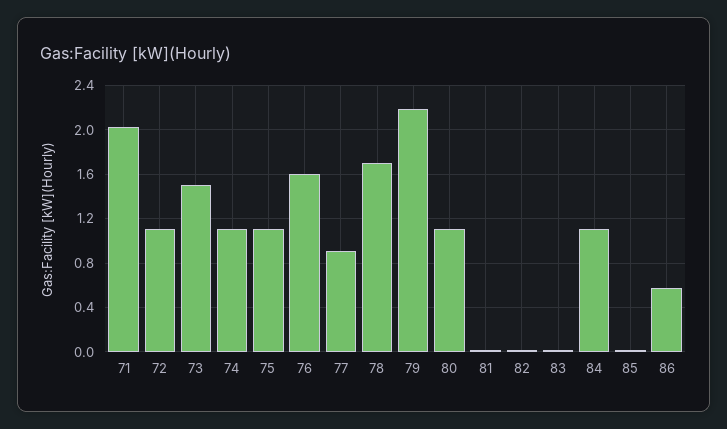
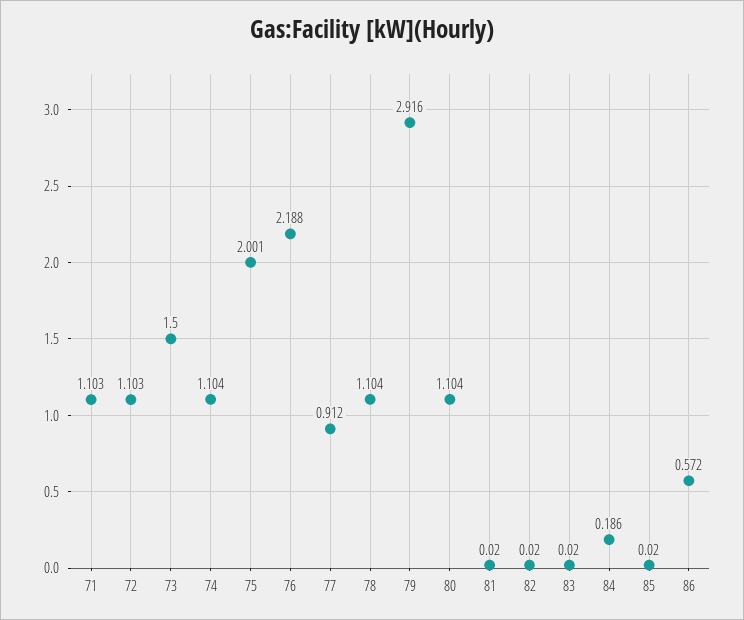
71: 2 -> 1.103
75: 1.1 -> 2.001
76: 1.6 -> 2.188
78: 1.7 -> 1.104
79: 2.2 -> 2.916
84: 1.1 -> 0.186

